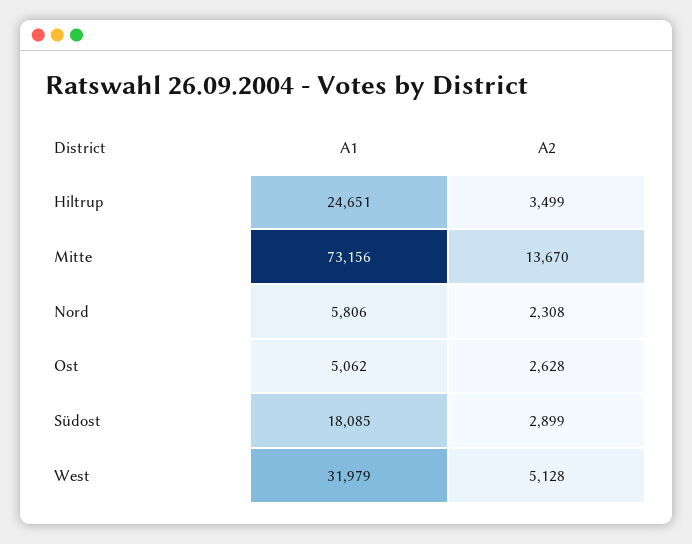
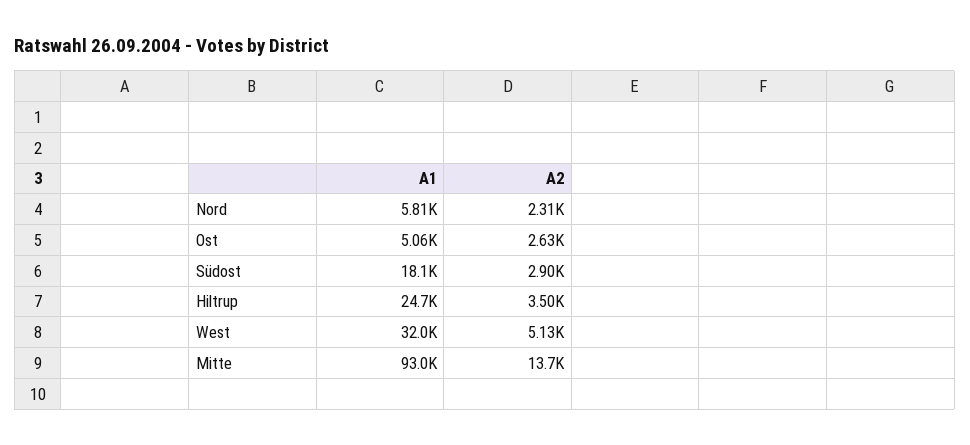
A1, Mitte: 73156 -> 93000

